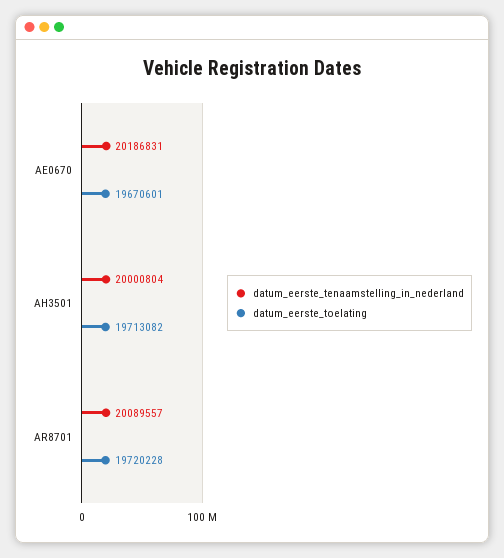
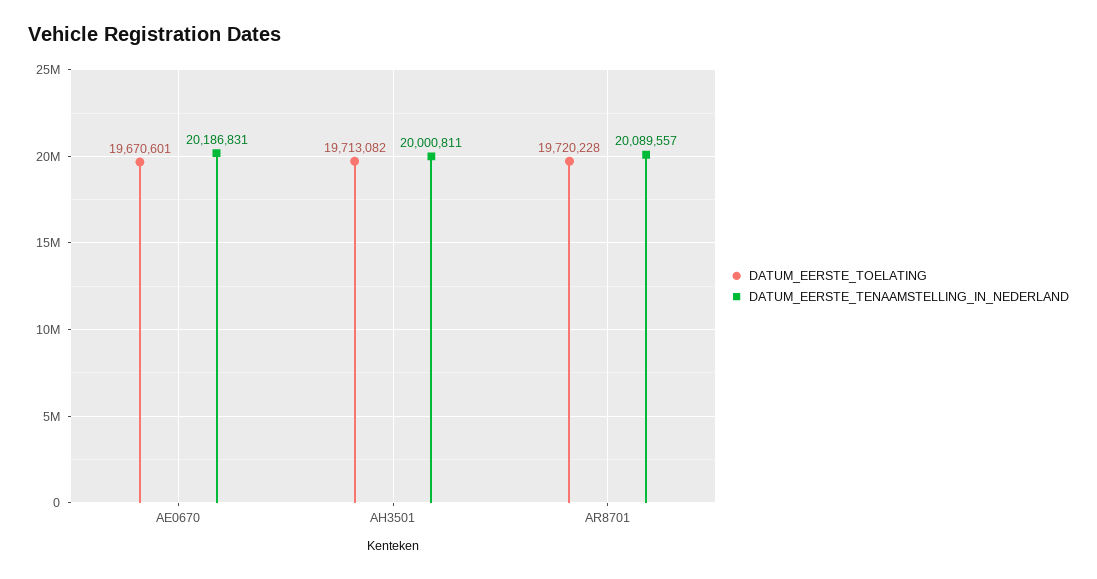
datum_eerste_tenaamstelling_in_nederland, AH3501: 20000804 -> 20000811

